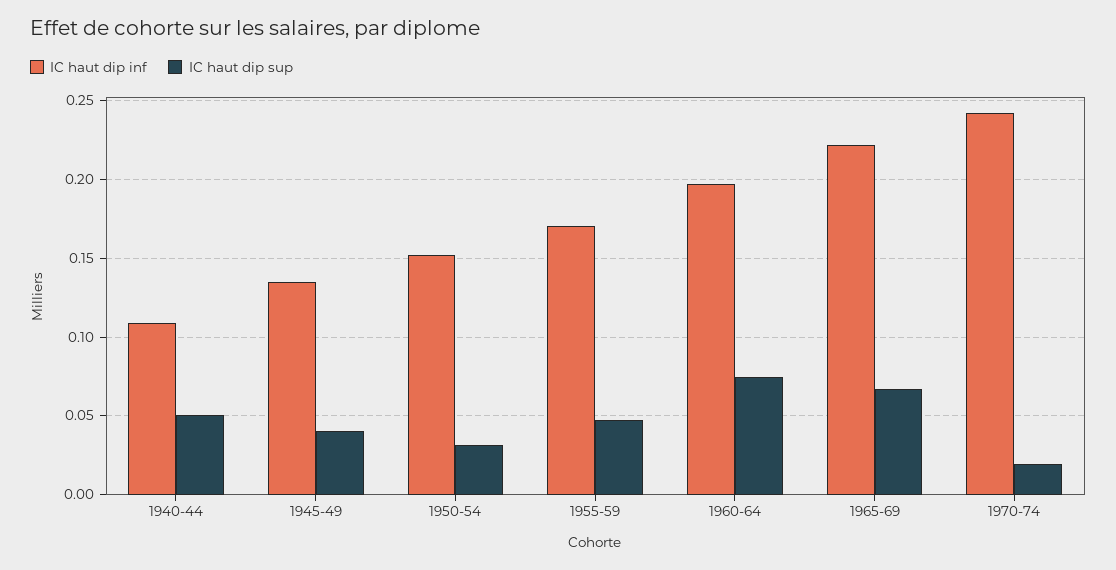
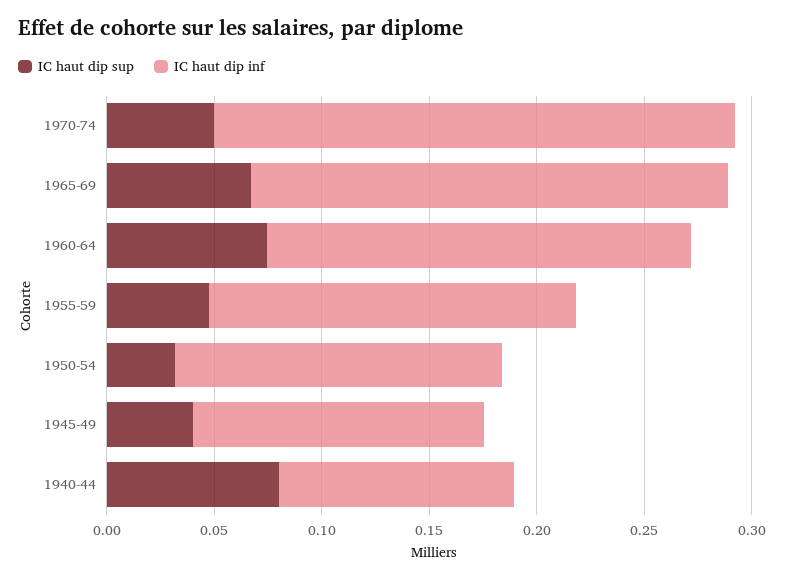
IC haut dip sup, 1940-44: 0.05 -> 0.08
IC haut dip sup, 1970-74: 0.02 -> 0.05

